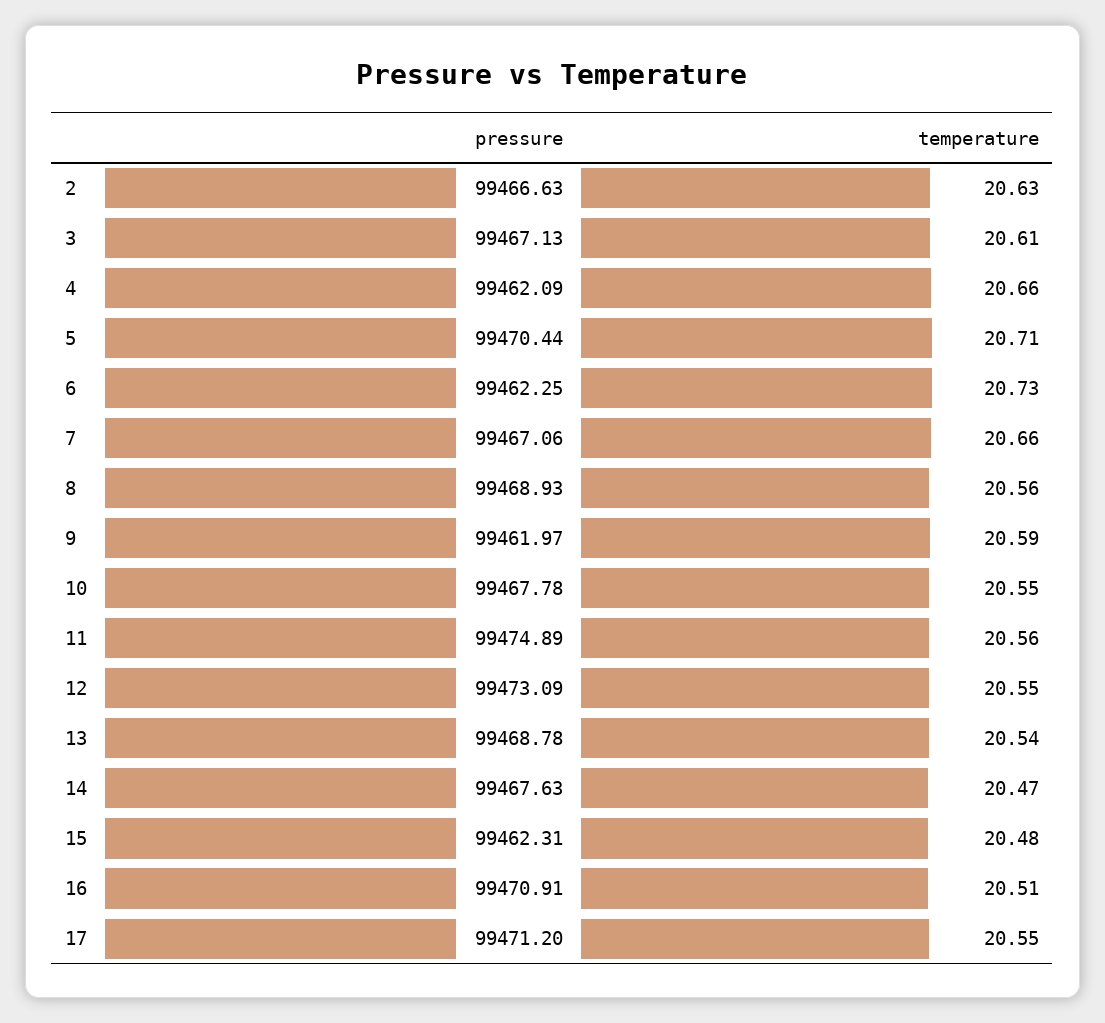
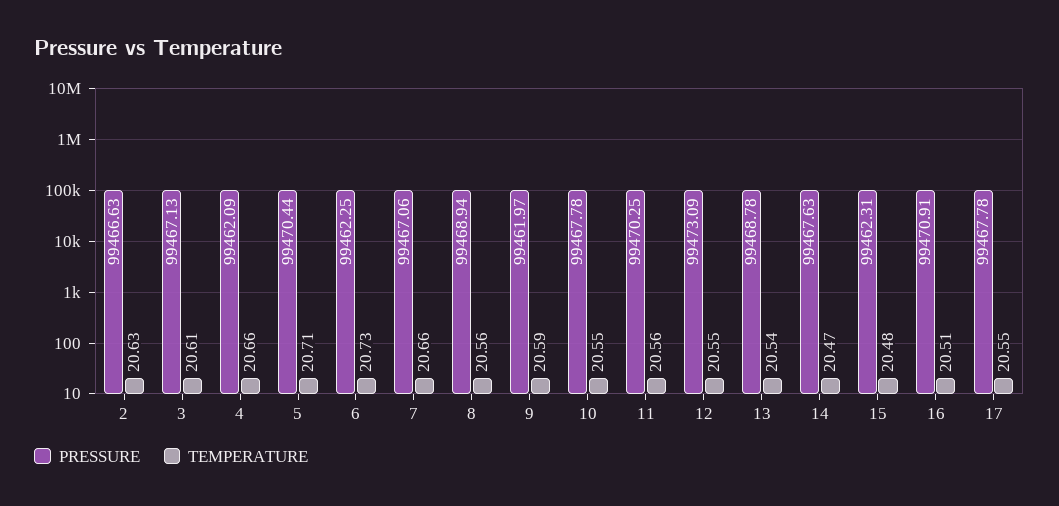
pressure, 8: 99468.93 -> 99468.94
pressure, 11: 99474.89 -> 99470.25
pressure, 17: 99471.2 -> 99467.78

